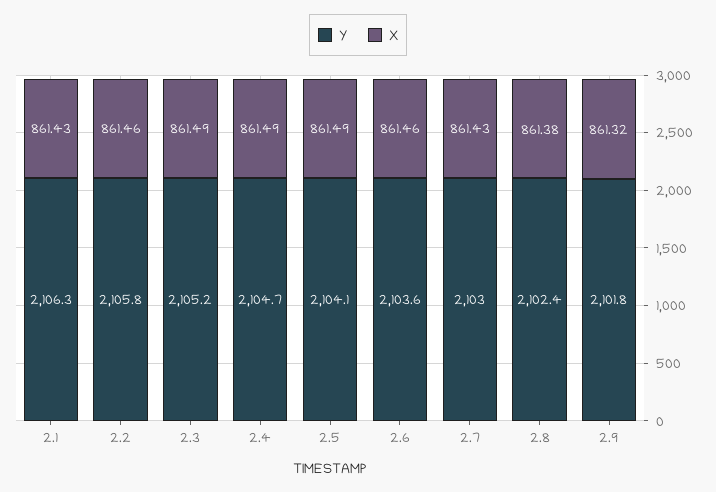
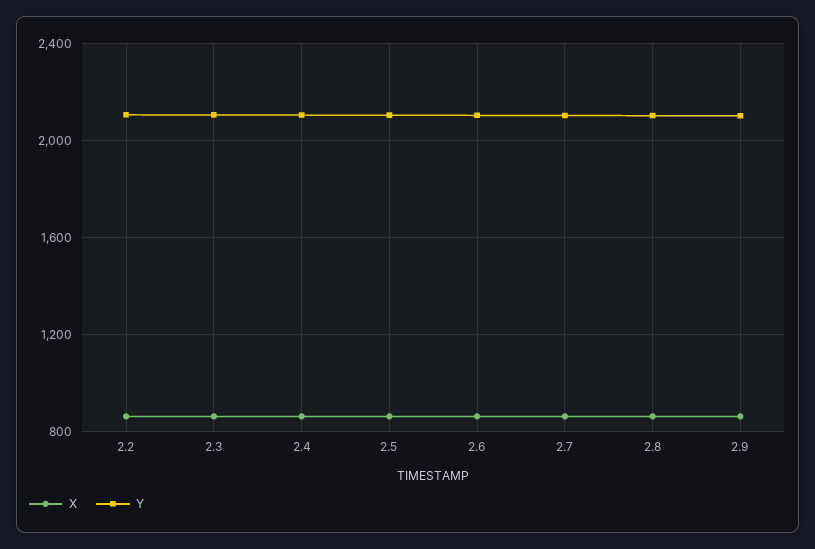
Y, 2.1: 2106.3 -> none
X, 2.1: 861.43 -> none

